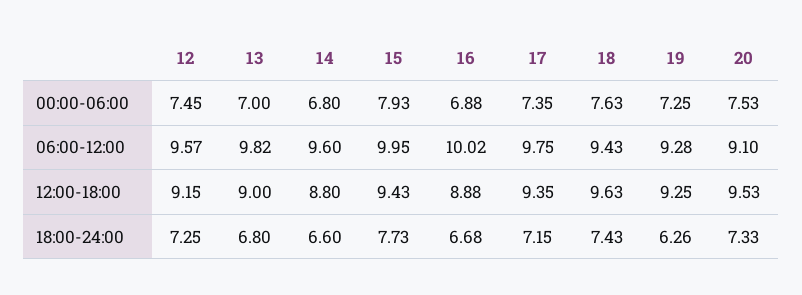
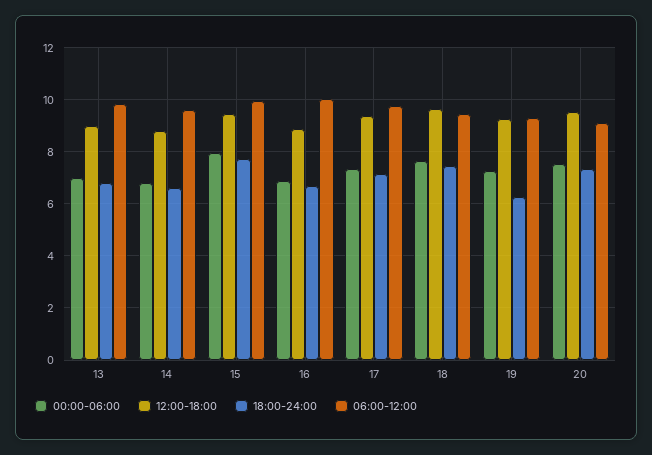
00:00-06:00, 12: 7.45 -> none
06:00-12:00, 12: 9.57 -> none
12:00-18:00, 12: 9.15 -> none
18:00-24:00, 12: 7.25 -> none

